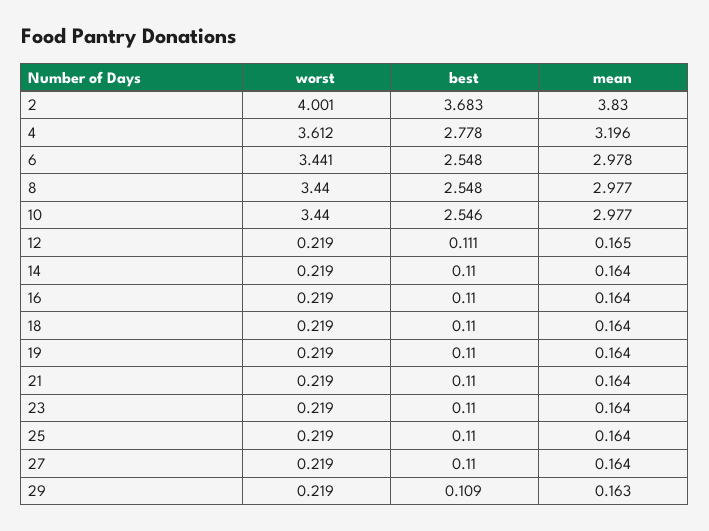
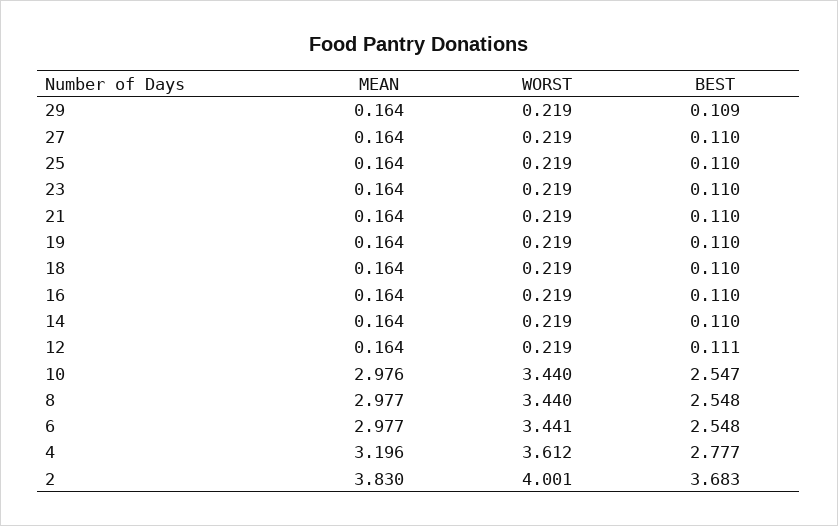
best, 4: 2.778 -> 2.777
mean, 6: 2.978 -> 2.977
best, 10: 2.546 -> 2.547
mean, 10: 2.977 -> 2.976
mean, 12: 0.165 -> 0.164
mean, 29: 0.163 -> 0.164

